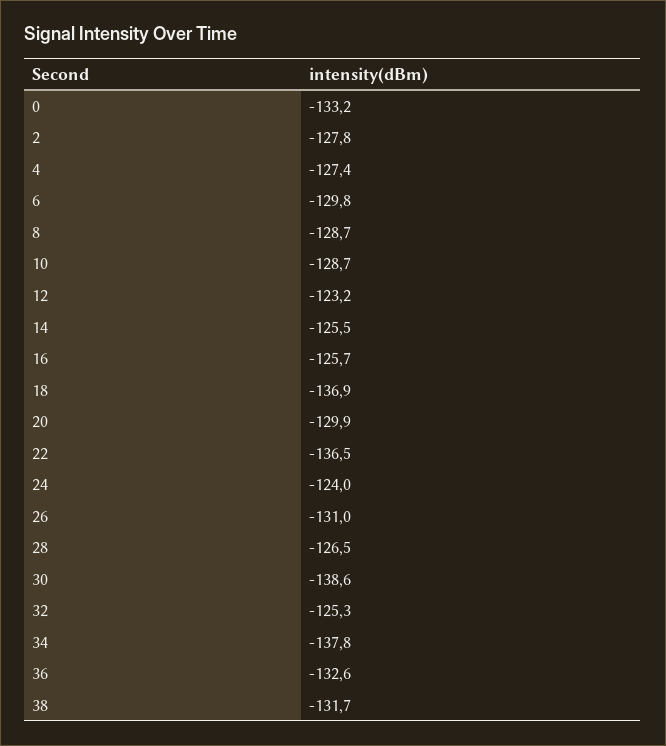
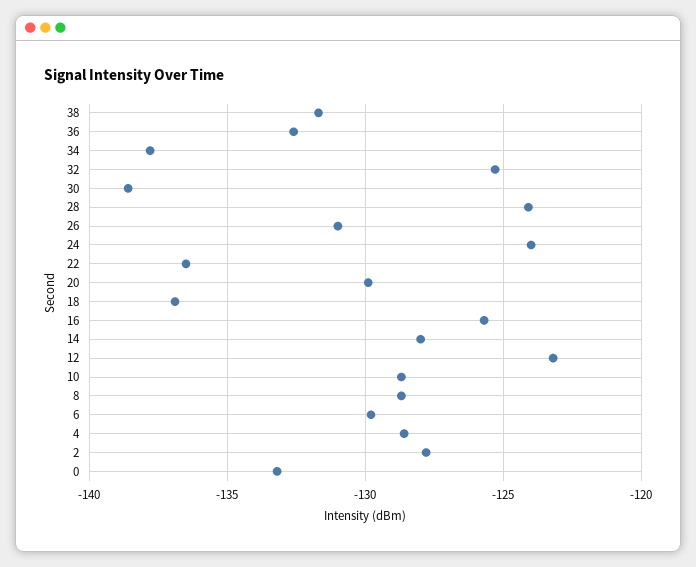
4: -127.4 -> -128.5
14: -125.5 -> -128
28: -126.5 -> -124

